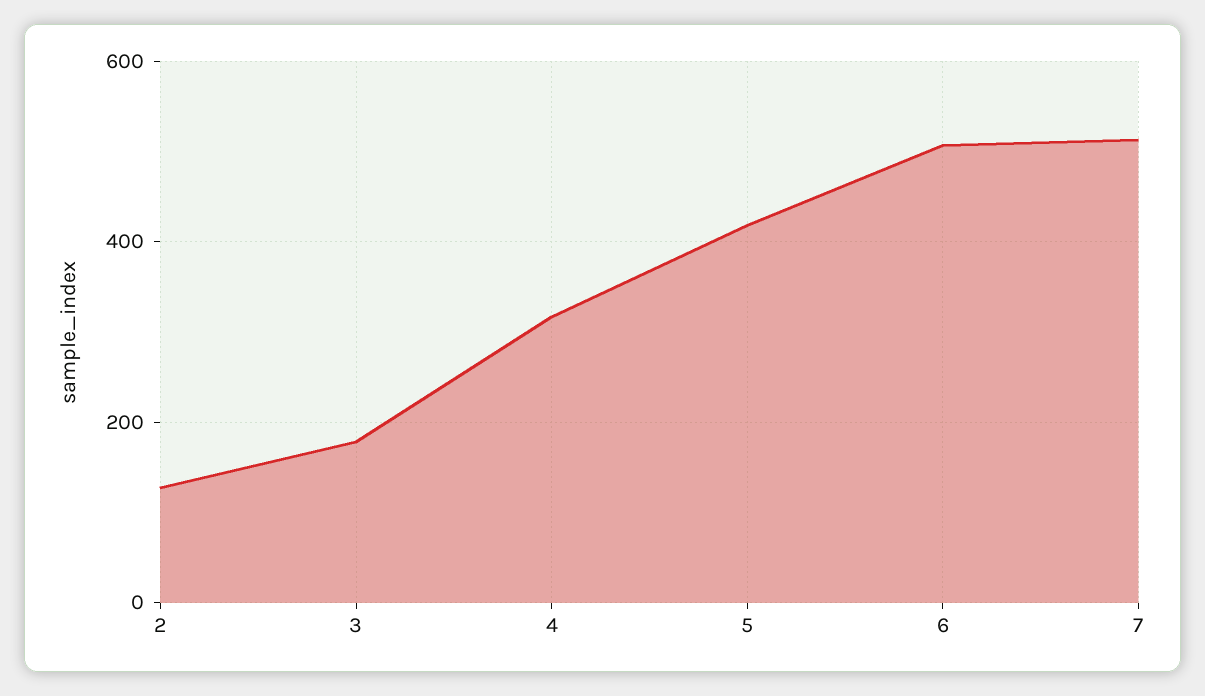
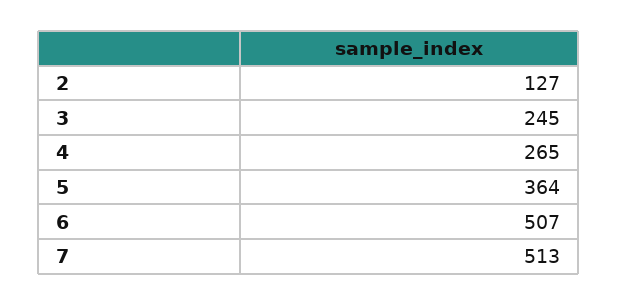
3: 180 -> 245
4: 320 -> 265
5: 420 -> 364

